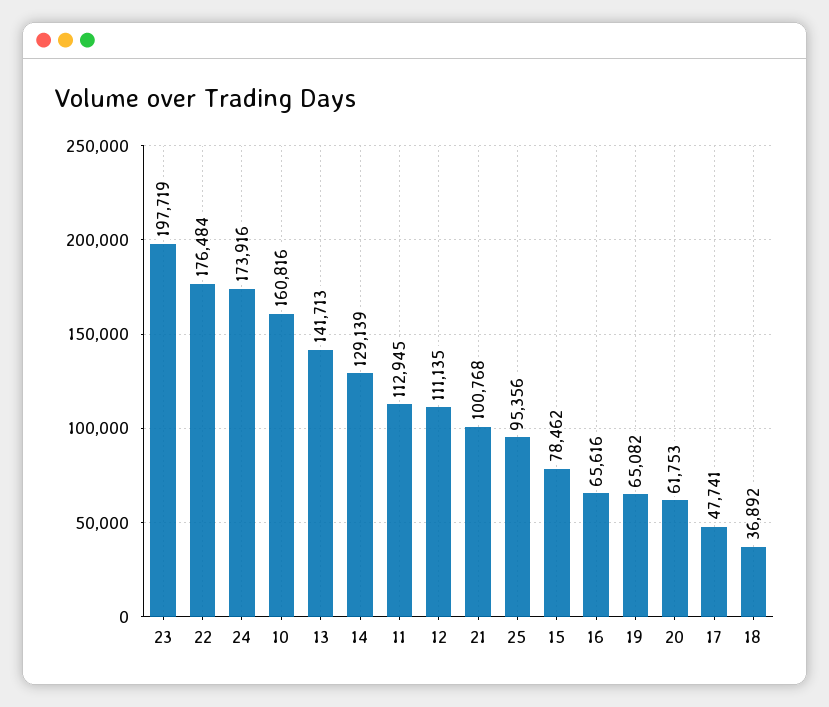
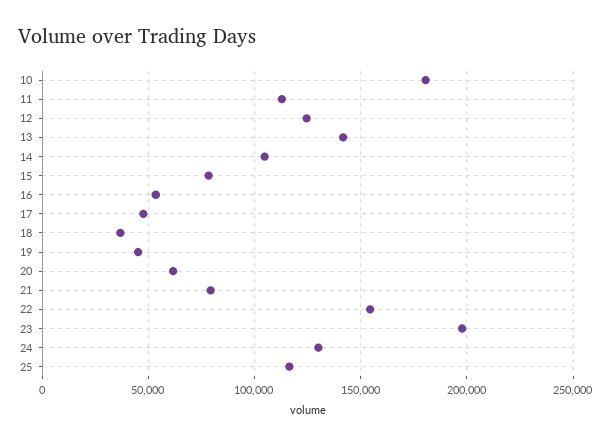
22: 176484 -> 155000
24: 173916 -> 130000
10: 160816 -> 180000
14: 129139 -> 105000
12: 111135 -> 125000
21: 100768 -> 80000
25: 95356 -> 115000
16: 65616 -> 55000
19: 65082 -> 45000

